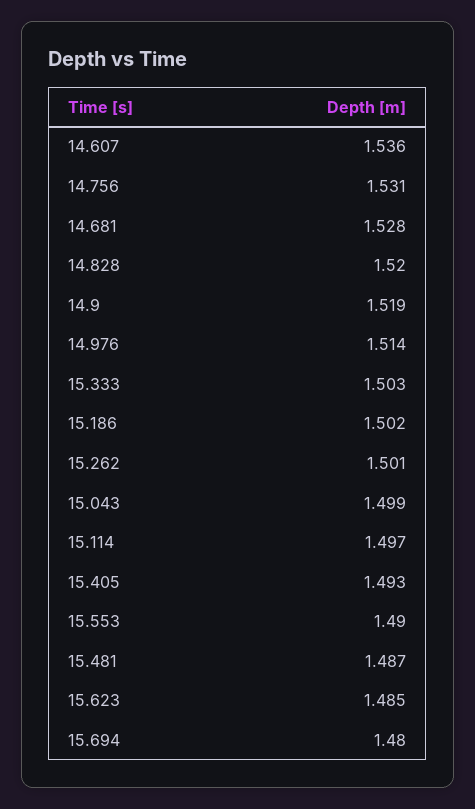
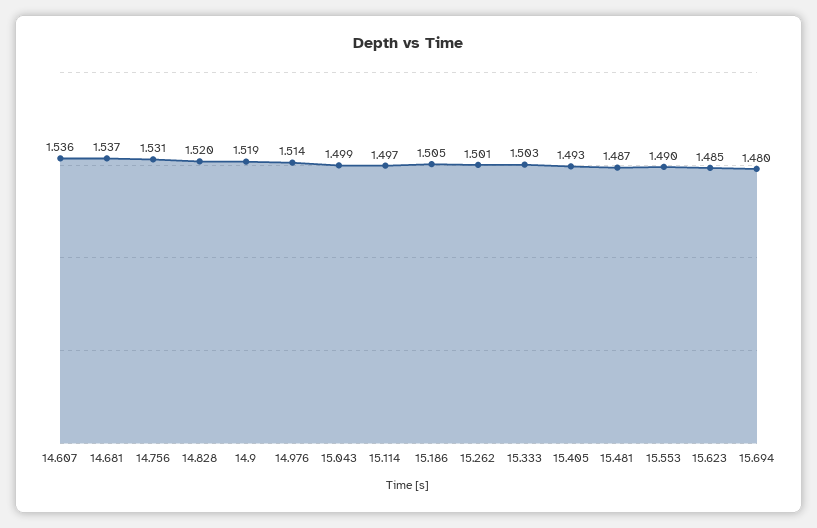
14.681: 1.528 -> 1.537
15.186: 1.502 -> 1.505

